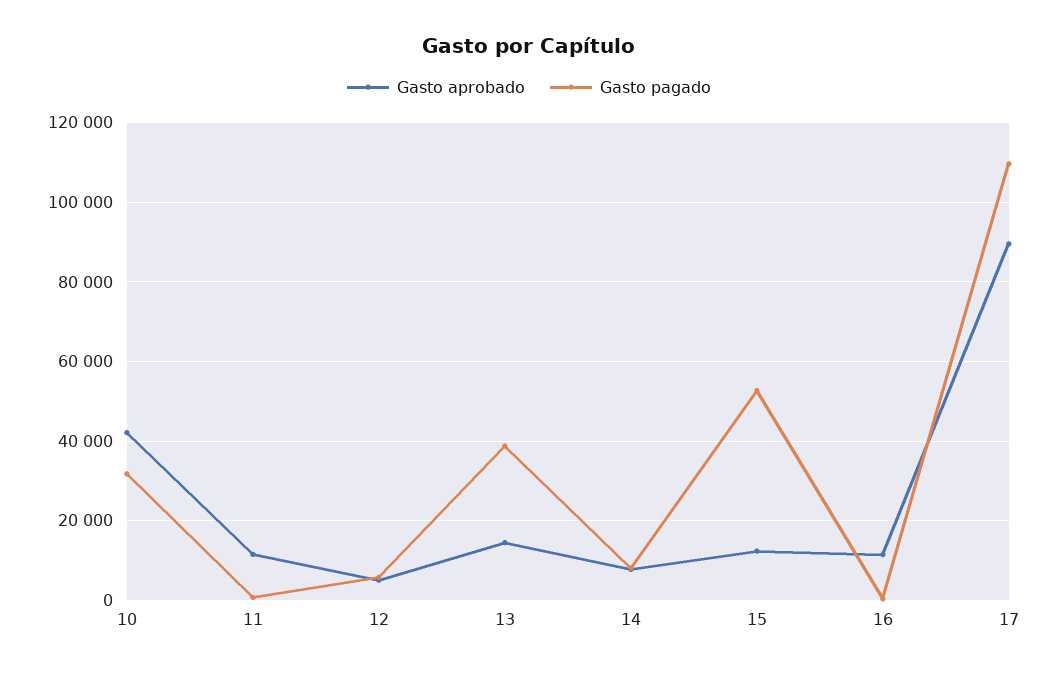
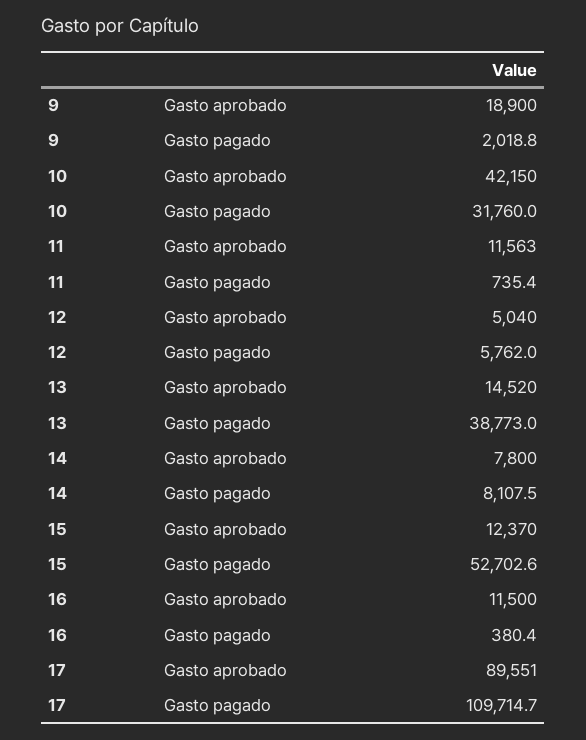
Gasto aprobado, 9: none -> 18900
Gasto pagado, 9: none -> 2018.8

